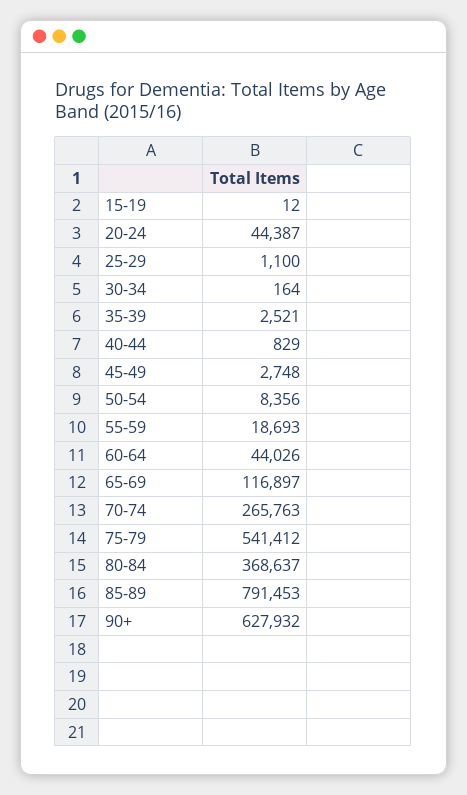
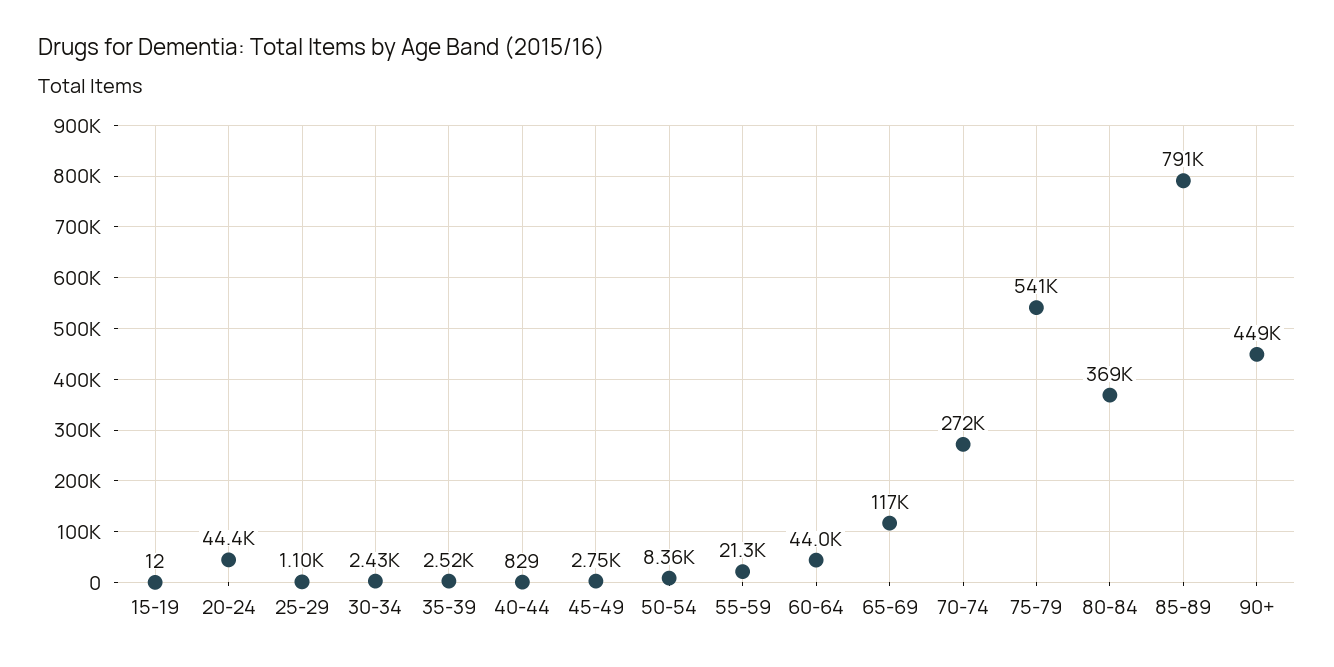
30-34: 164 -> 2430
55-59: 18693 -> 21300
70-74: 265763 -> 272000
90+: 627932 -> 449000

